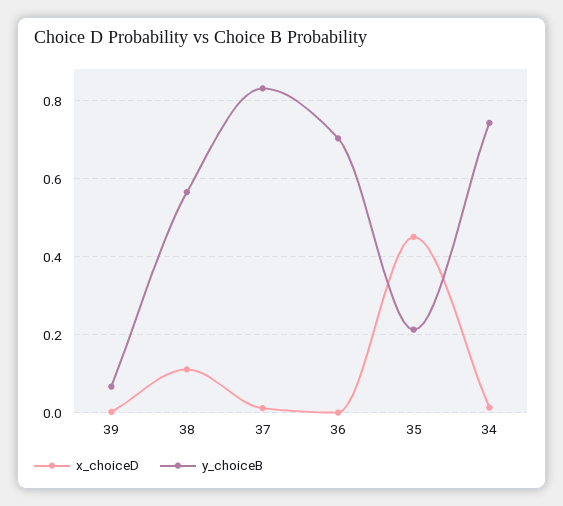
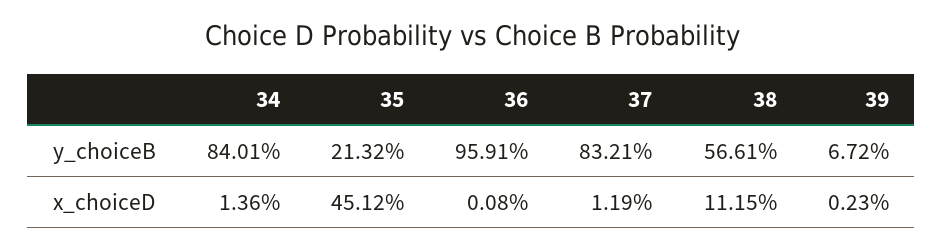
y_choiceB, 36: 0.7 -> 0.9591
y_choiceB, 34: 0.74 -> 0.8401

